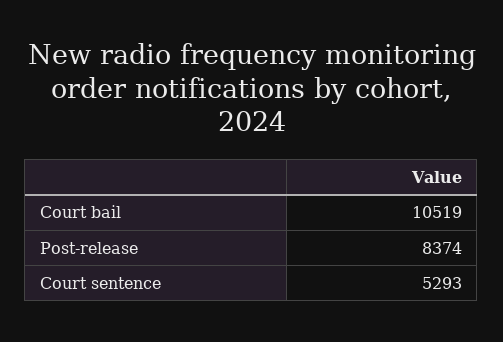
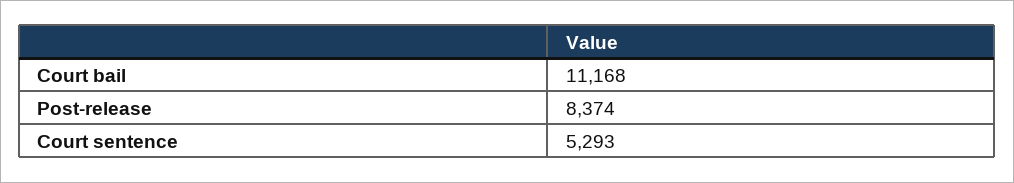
Court bail: 10519 -> 11168

